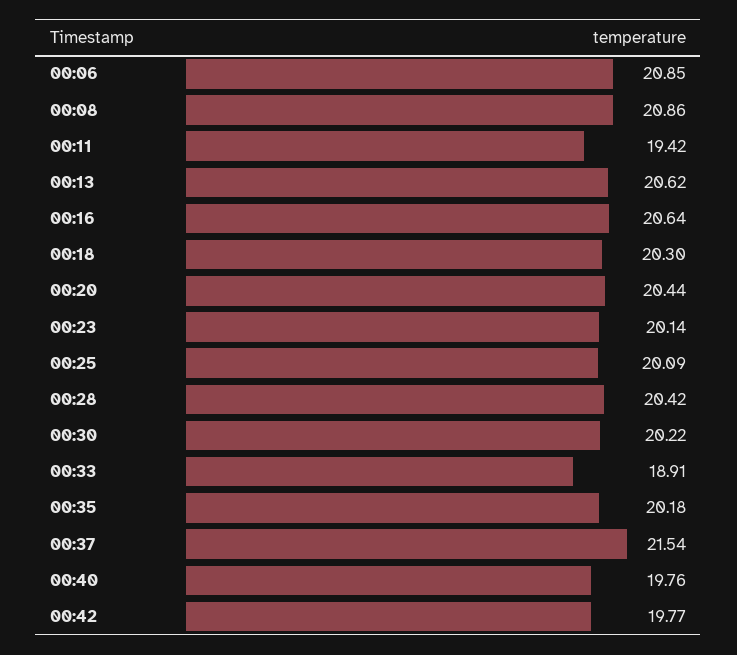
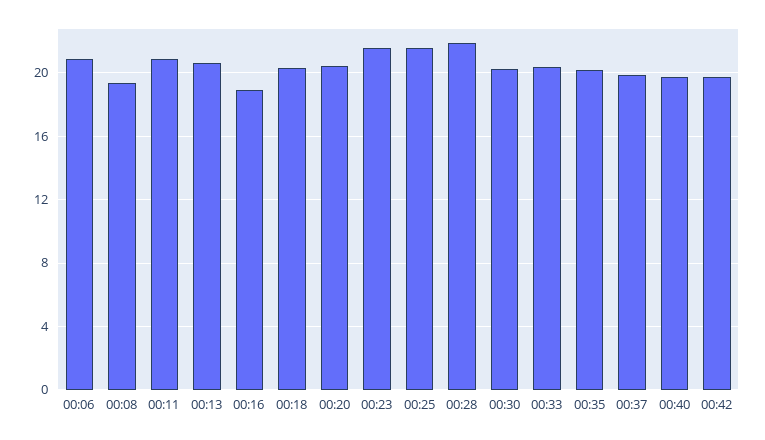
00:08: 20.86 -> 19.5
00:11: 19.42 -> 21
00:16: 20.64 -> 19
00:23: 20.14 -> 21.5
00:25: 20.09 -> 21.5
00:28: 20.42 -> 22
00:33: 18.91 -> 20.5
00:37: 21.54 -> 20

